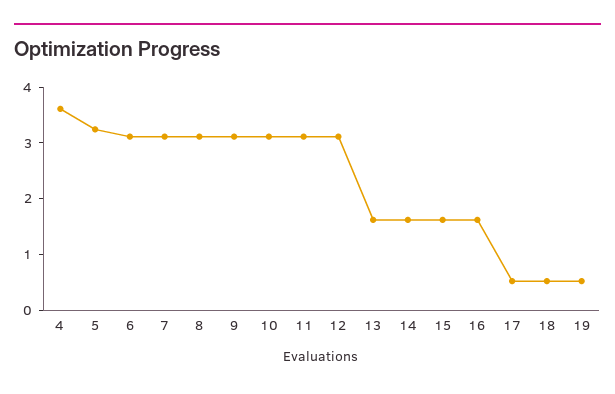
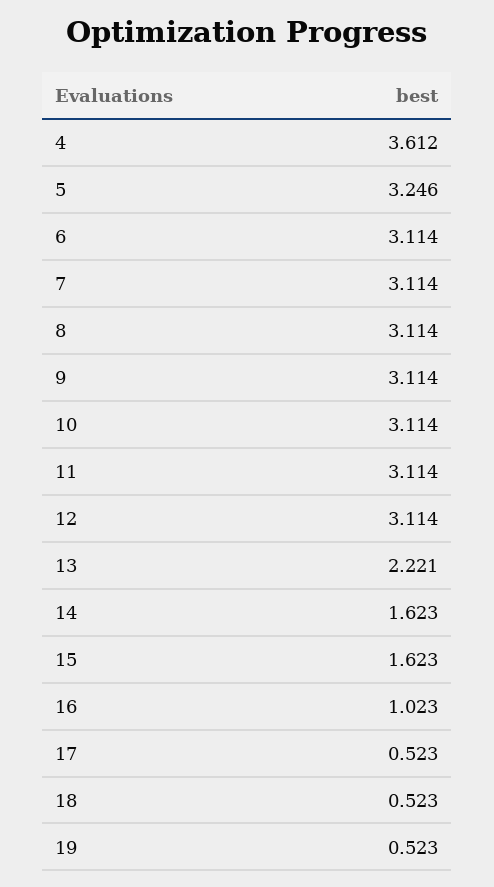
13: 1.6 -> 2.221
16: 1.6 -> 1.023

